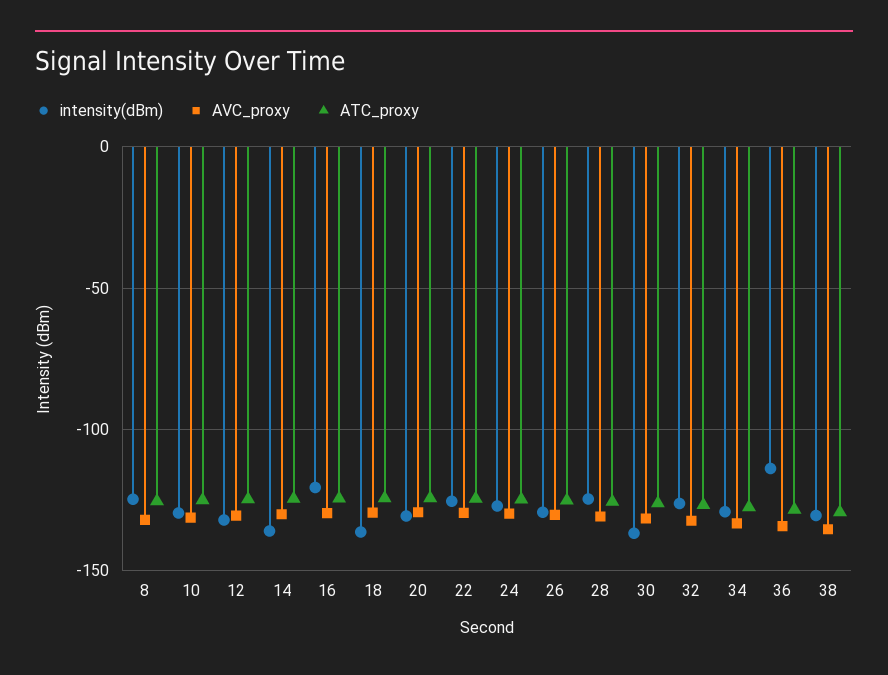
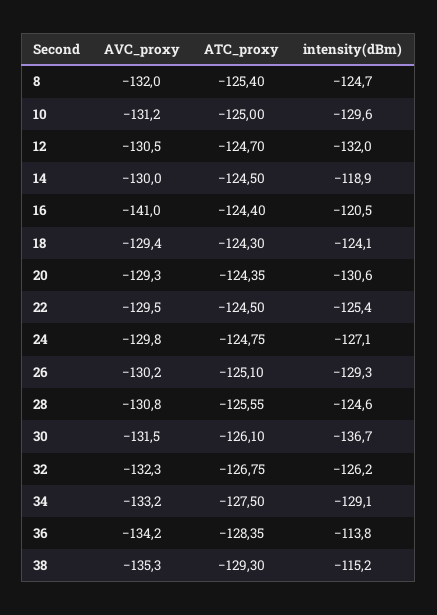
intensity(dBm), 14: -135 -> -118.9
AVC_proxy, 16: -130 -> -141
intensity(dBm), 18: -135 -> -124.1
intensity(dBm), 38: -130 -> -115.2

